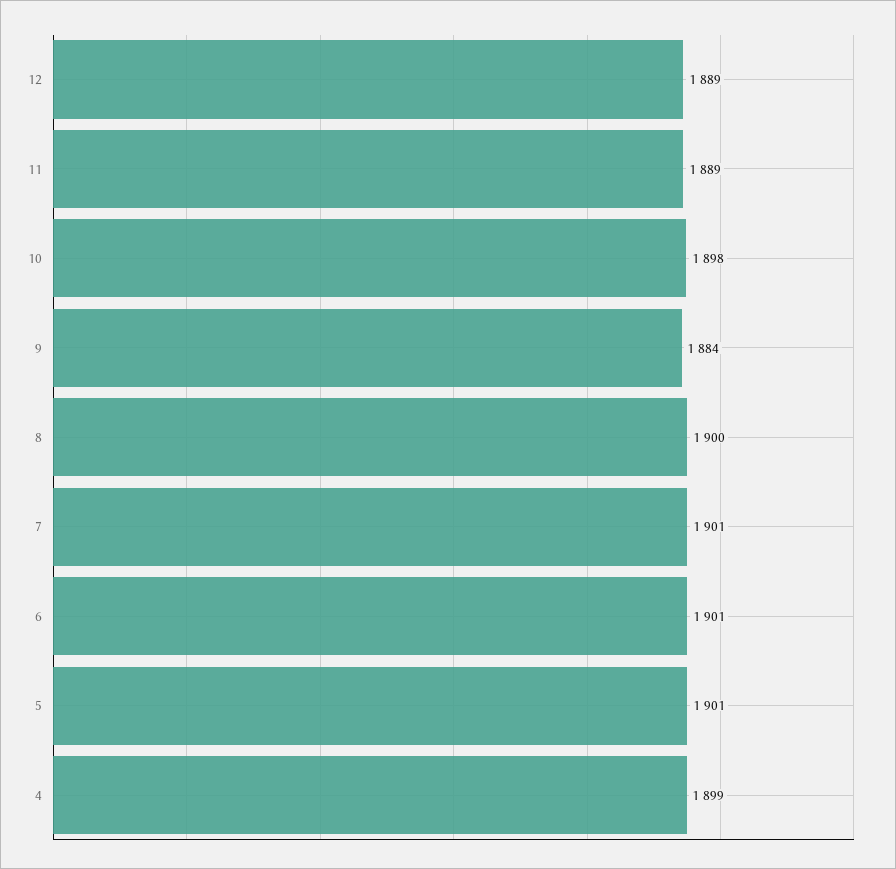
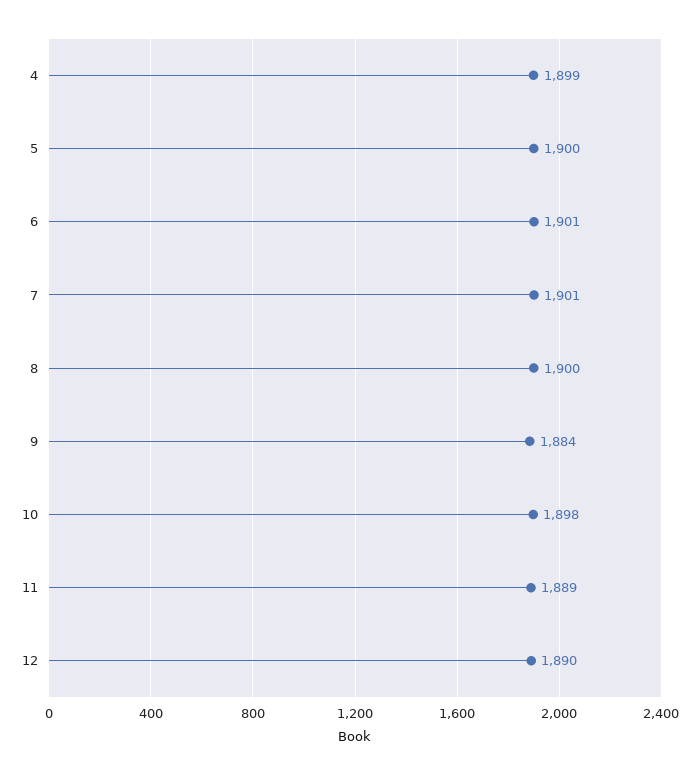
12: 1889 -> 1890
5: 1901 -> 1900

